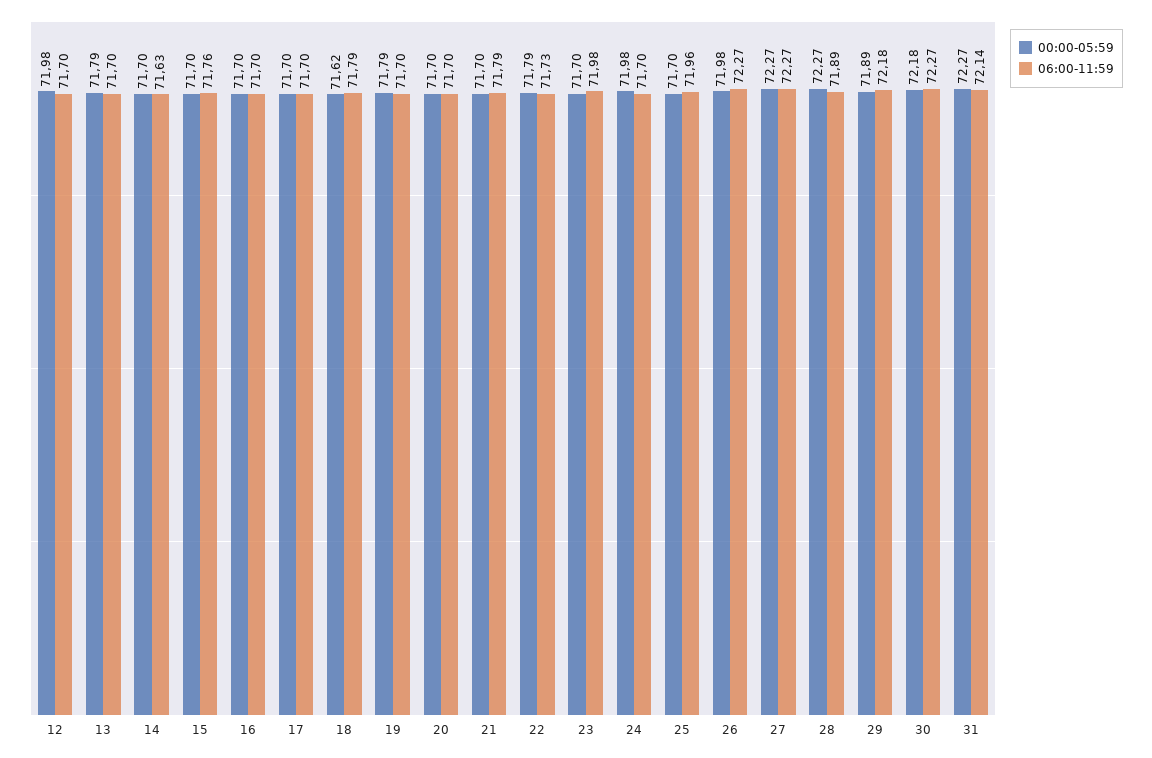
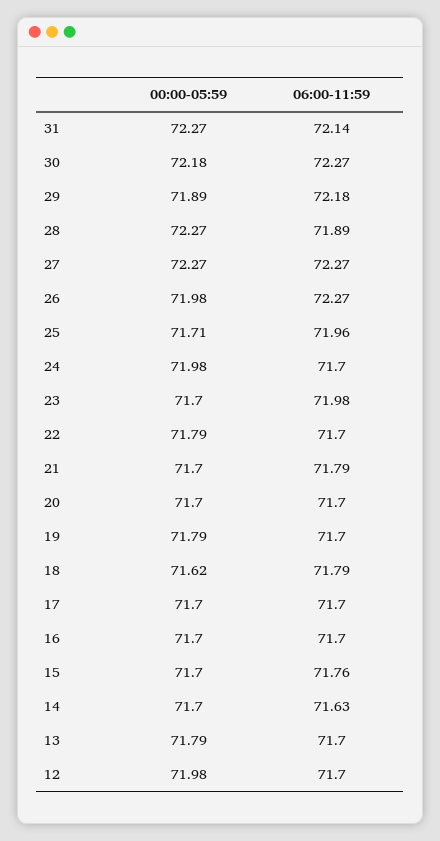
06:00-11:59, 22: 71.73 -> 71.7
00:00-05:59, 25: 71.7 -> 71.71

